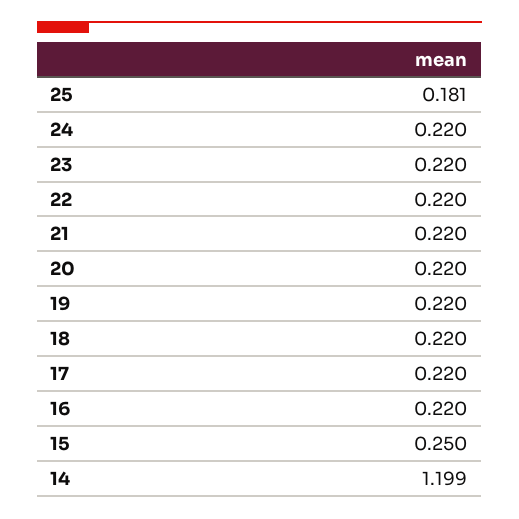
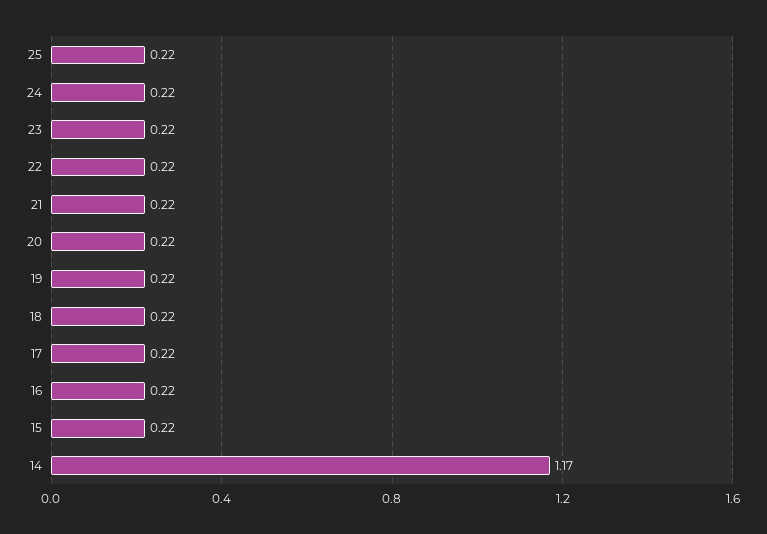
25: 0.181 -> 0.22
15: 0.25 -> 0.22
14: 1.199 -> 1.17

